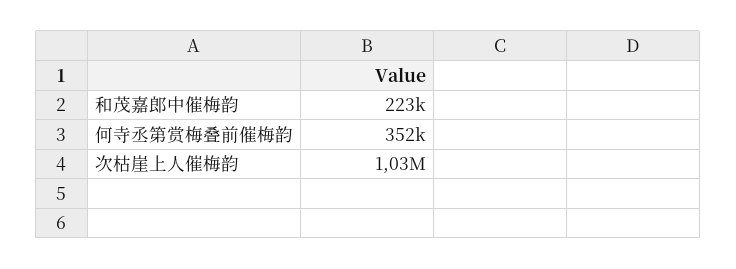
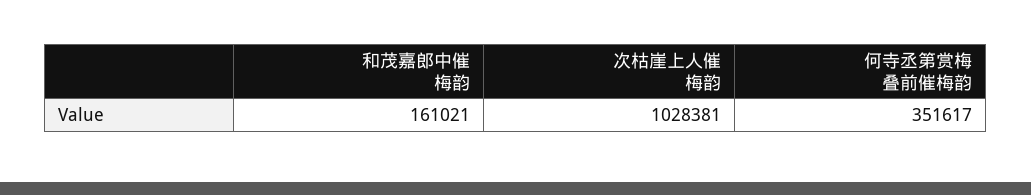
和茂嘉郎中催梅韵: 223000 -> 161021

